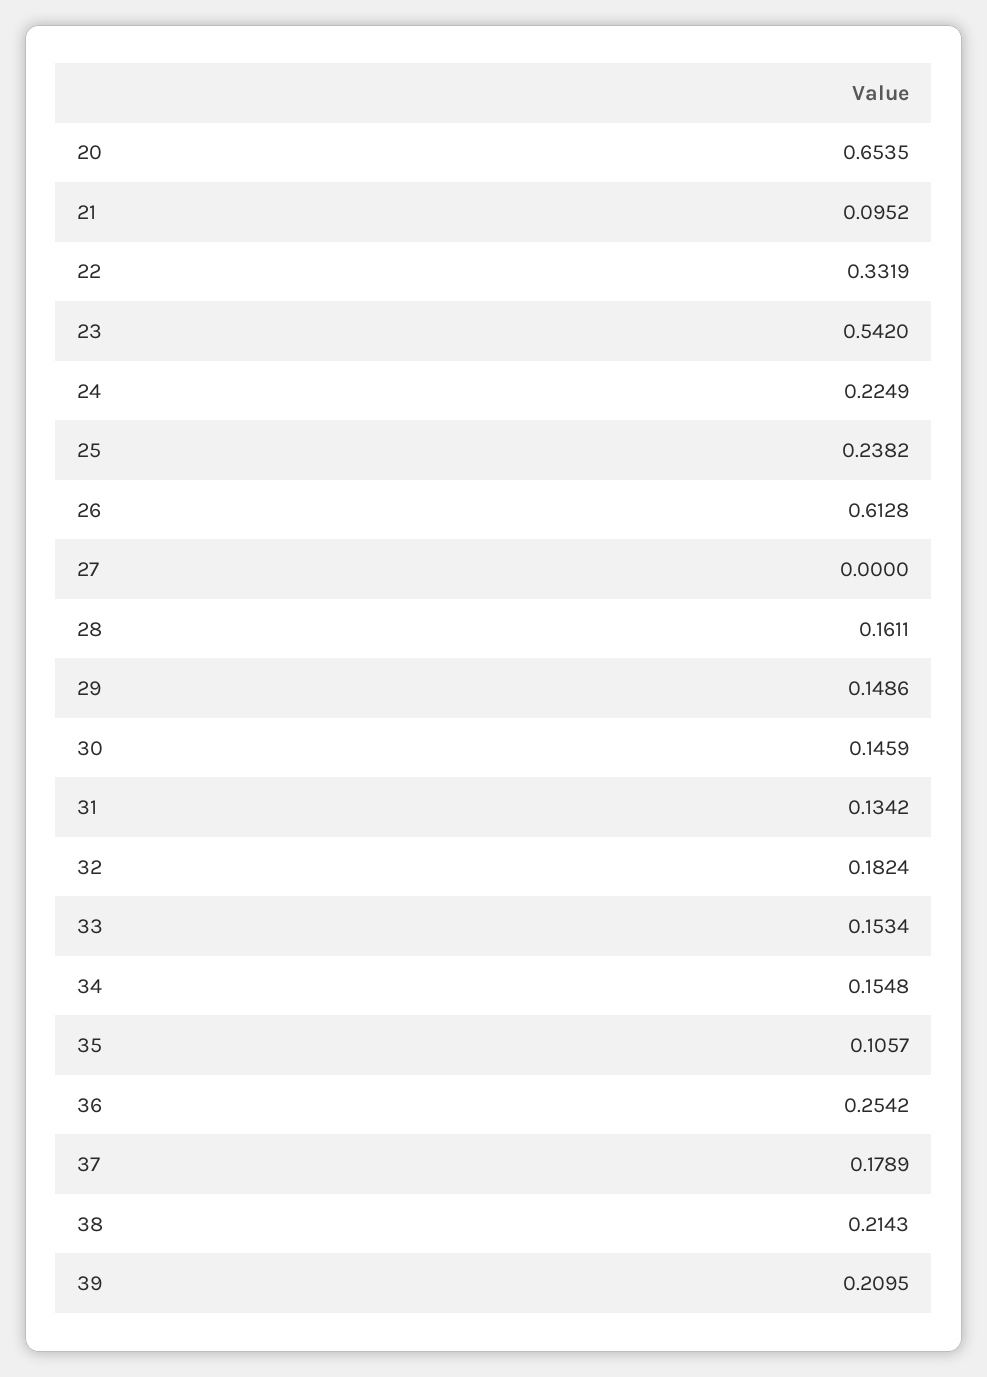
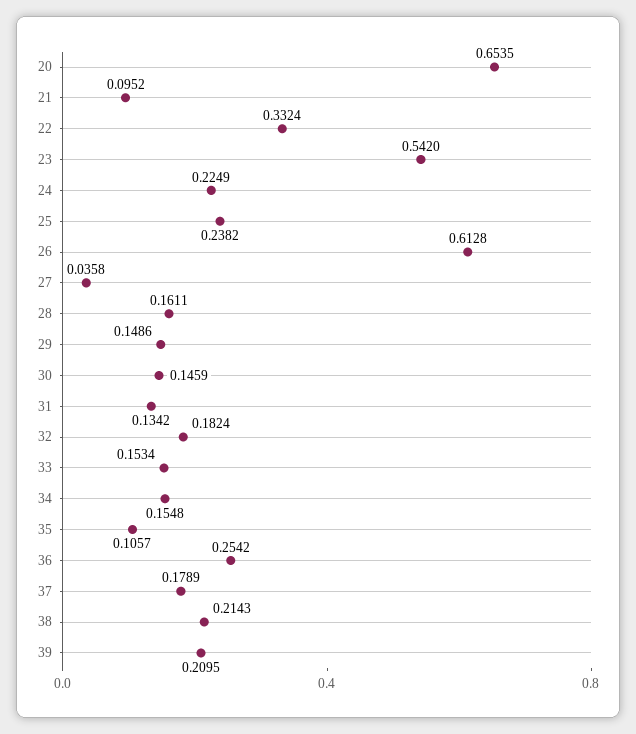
22: 0.3319 -> 0.3324
27: 0 -> 0.0358

